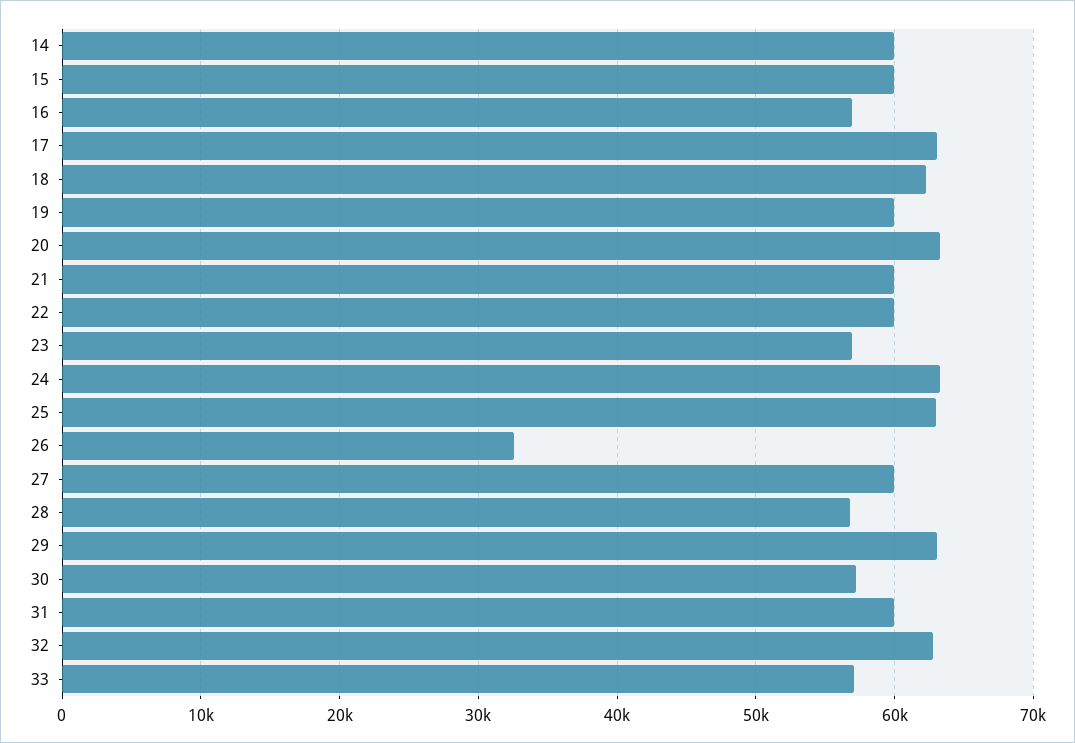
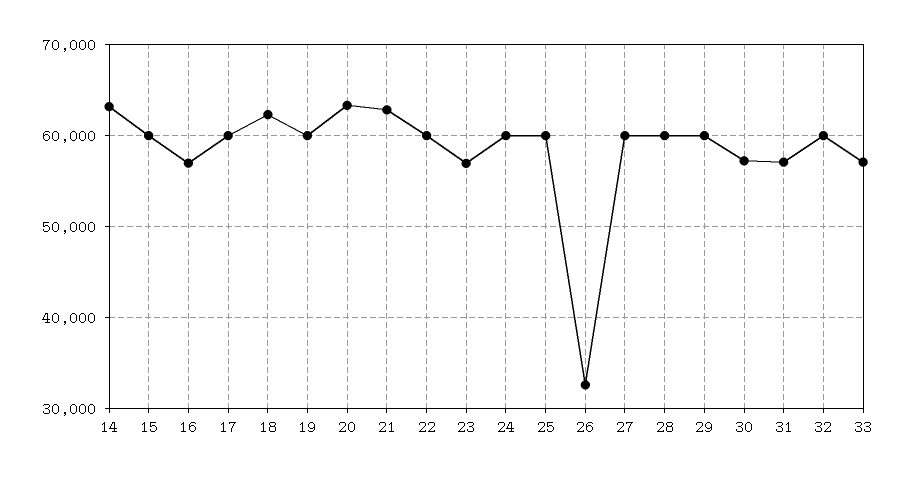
14: 60000 -> 63000
17: 63000 -> 60000
21: 60000 -> 63000
24: 63000 -> 60000
25: 63000 -> 60000
28: 57000 -> 60000
29: 63000 -> 60000
31: 60000 -> 57000
32: 63000 -> 60000

